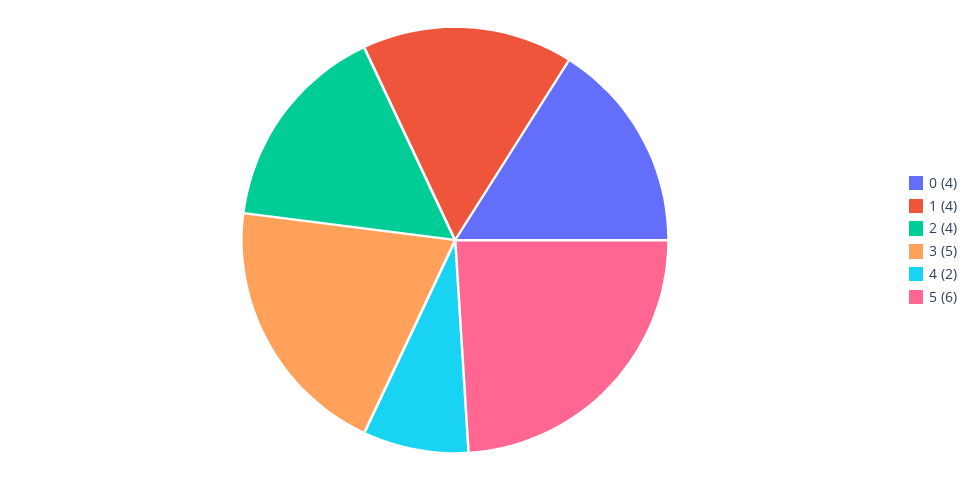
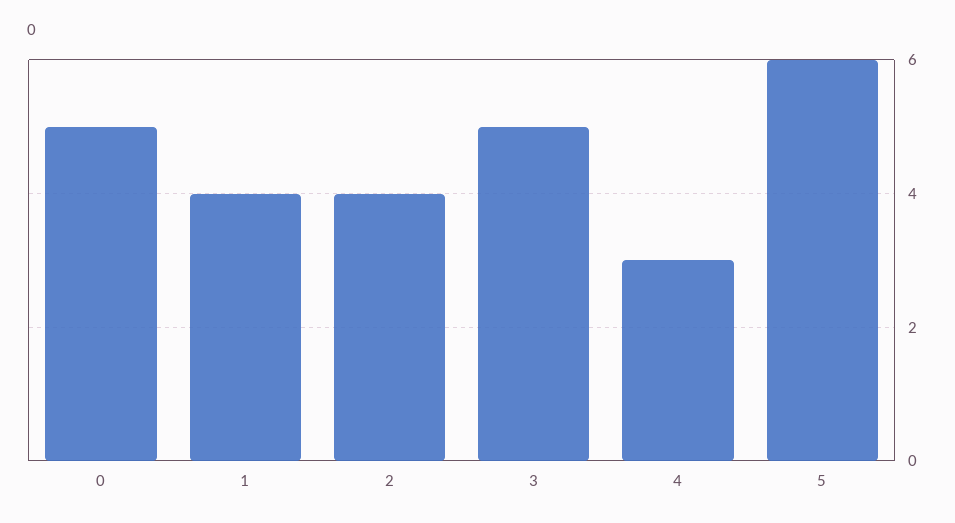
0: 4 -> 5
4: 2 -> 3

